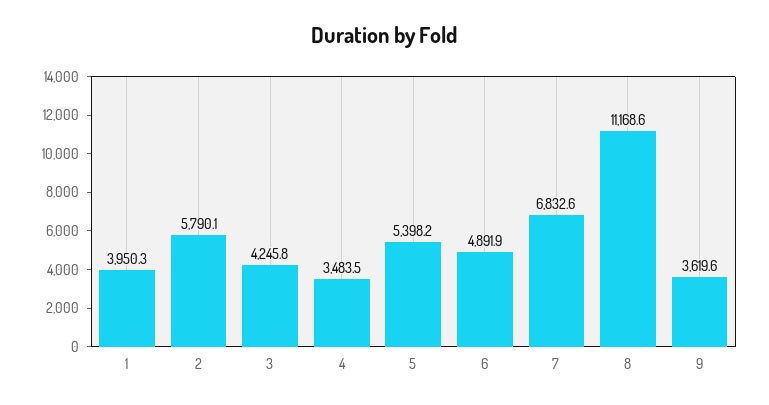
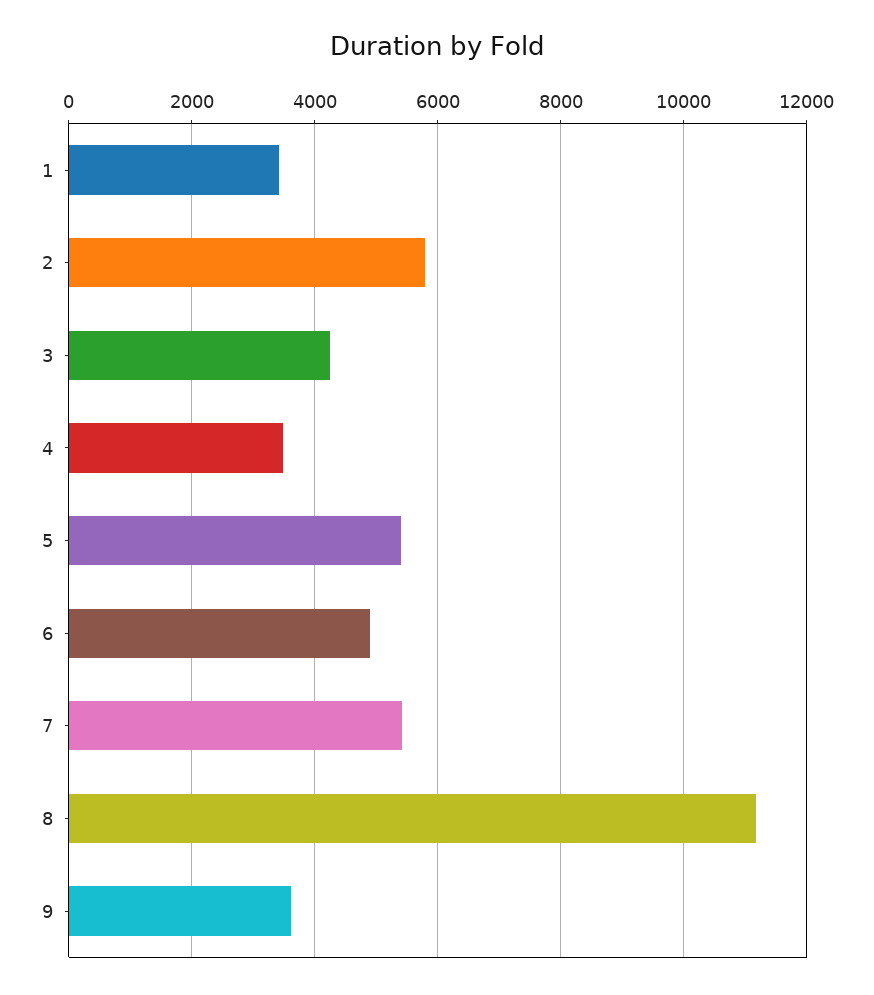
1: 3950.3 -> 3400
7: 6832.6 -> 5400

